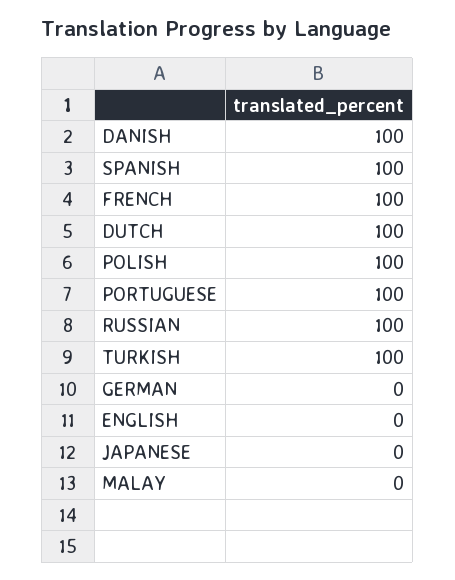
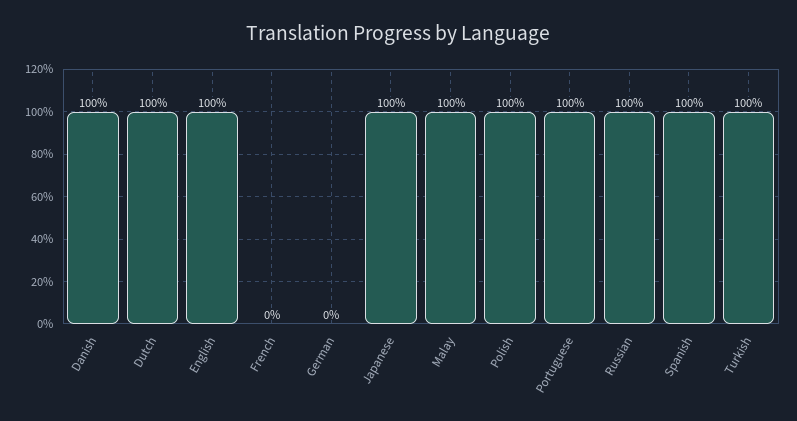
FRENCH: 100 -> 0
ENGLISH: 0 -> 100
JAPANESE: 0 -> 100
MALAY: 0 -> 100

